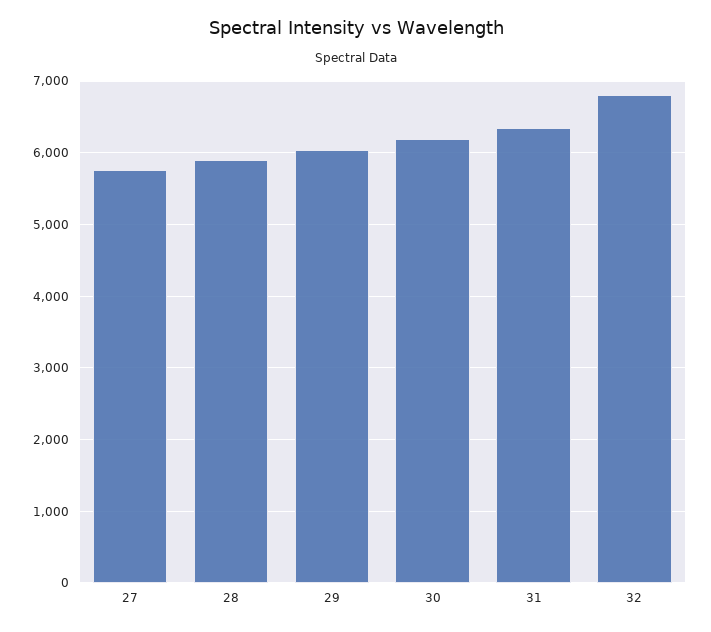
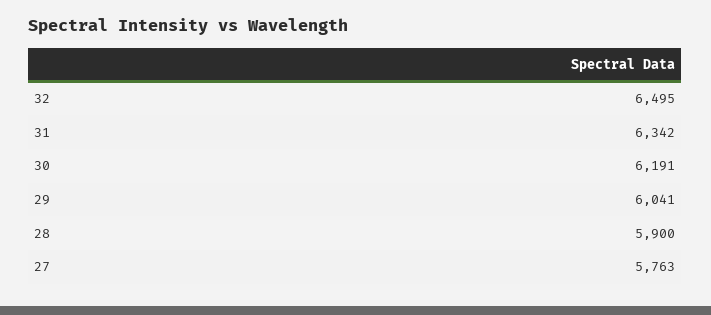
32: 6800 -> 6495

